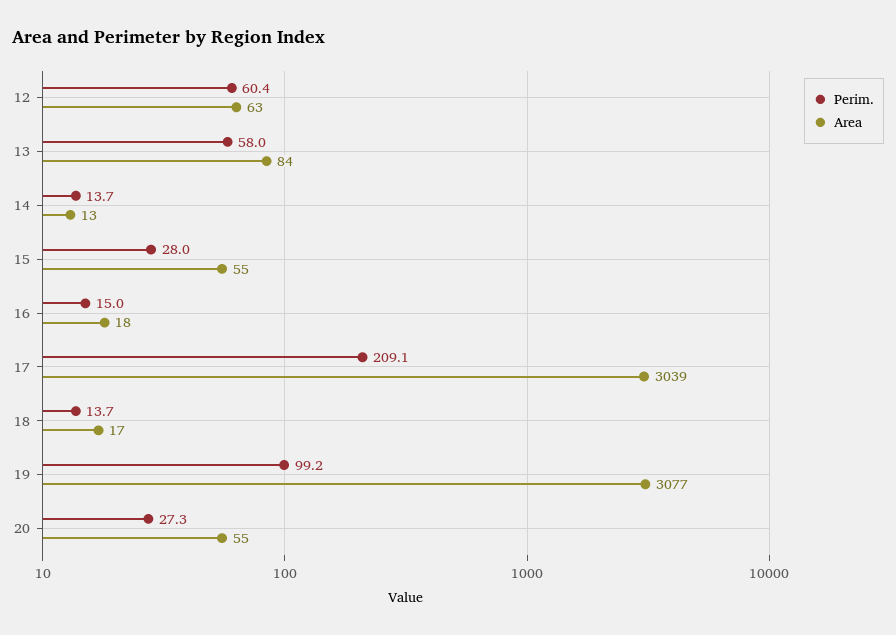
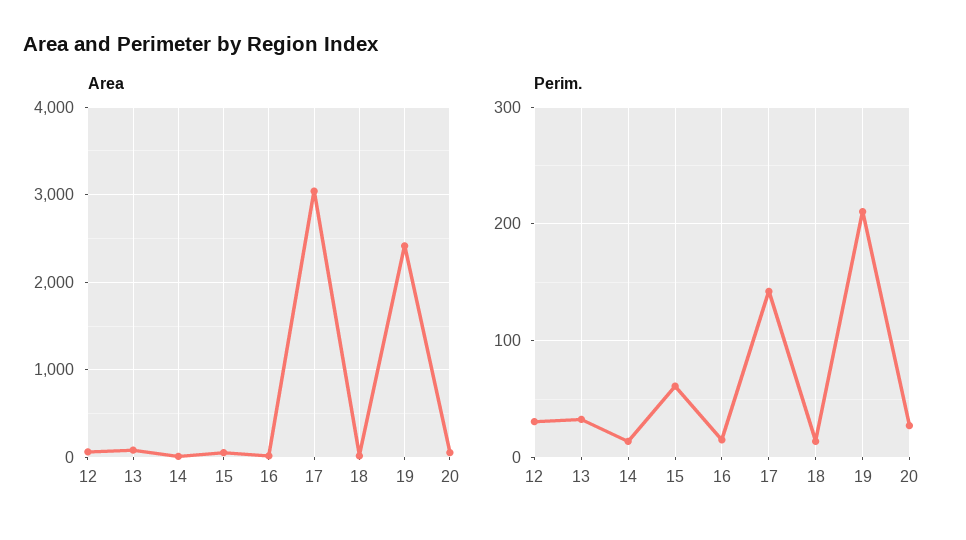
Perim., 12: 60.4 -> 30
Perim., 13: 58 -> 30
Perim., 15: 28 -> 60
Perim., 17: 209.1 -> 140
Perim., 19: 99.2 -> 210
Area, 19: 3077 -> 2400

